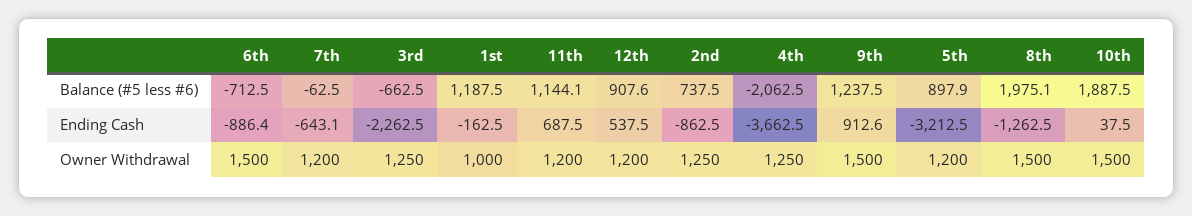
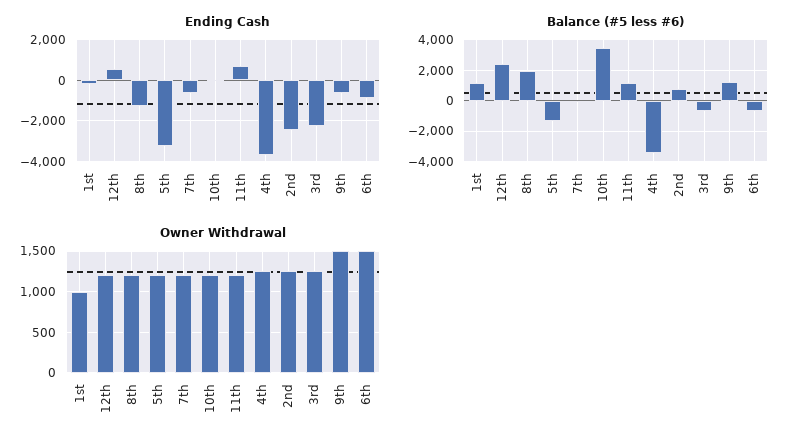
Balance (#5 less #6), 12th: 907.6 -> 2500
Balance (#5 less #6), 4th: -2062.5 -> -3500
Balance (#5 less #6), 5th: 897.9 -> -1500
Balance (#5 less #6), 10th: 1887.5 -> 3500
Ending Cash, 2nd: -862.5 -> -2500
Ending Cash, 9th: 912.6 -> -500
Owner Withdrawal, 8th: 1500 -> 1200
Owner Withdrawal, 10th: 1500 -> 1200

